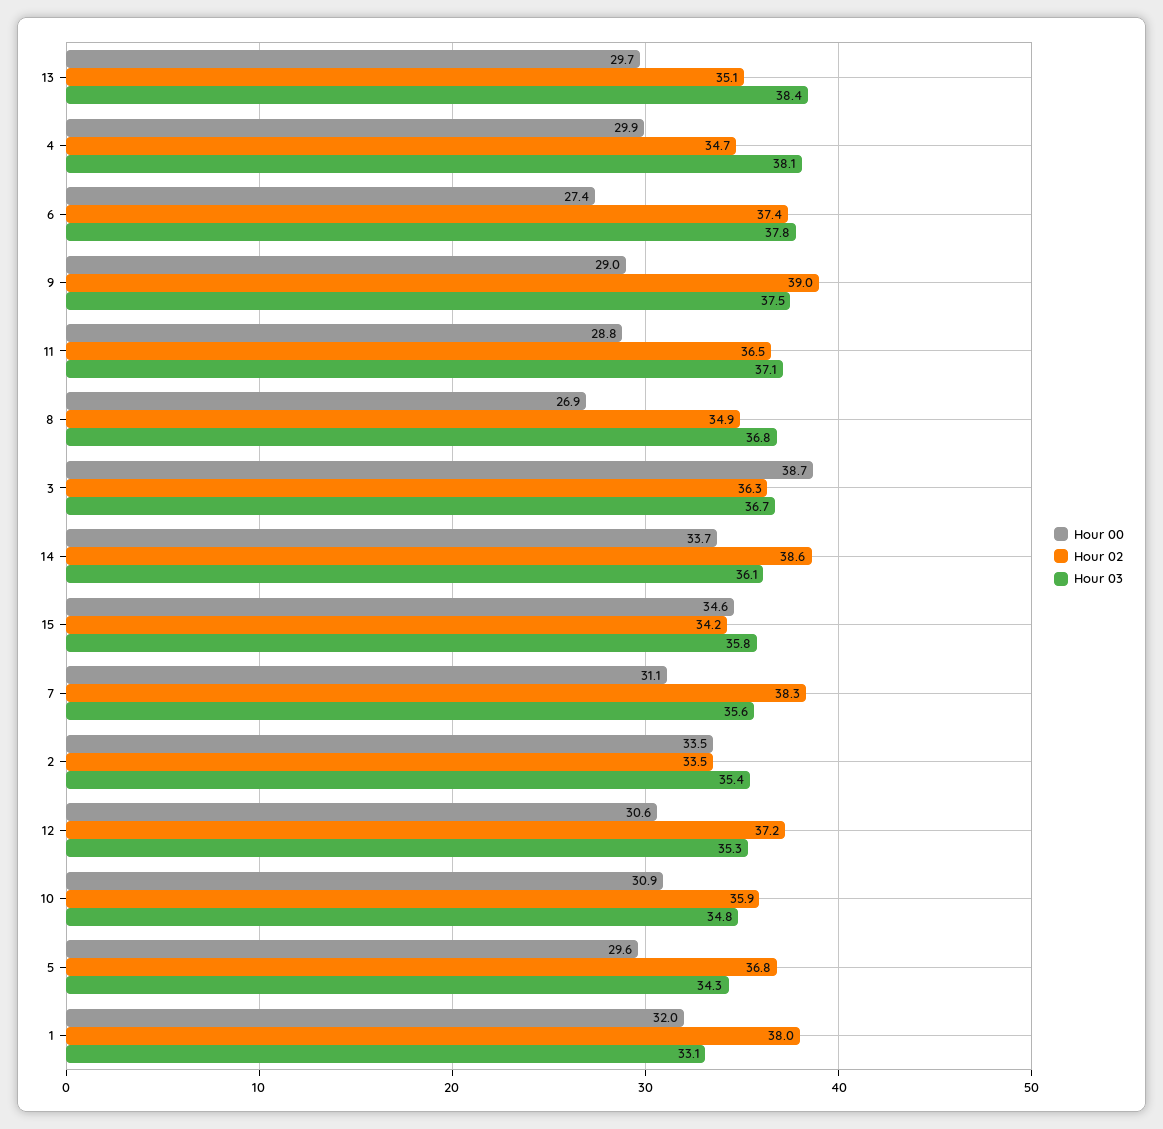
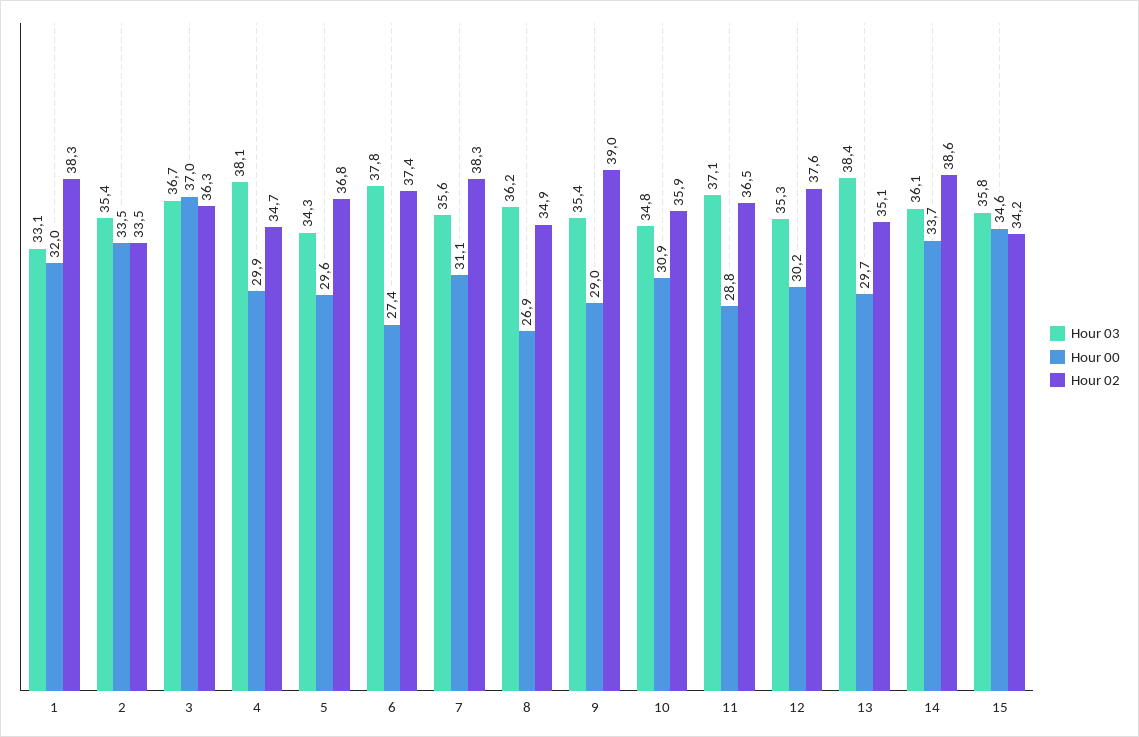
Hour 03, 9: 37.5 -> 35.4
Hour 03, 8: 36.8 -> 36.2
Hour 00, 3: 38.7 -> 37
Hour 00, 12: 30.6 -> 30.2
Hour 02, 12: 37.2 -> 37.6
Hour 02, 1: 38 -> 38.3

